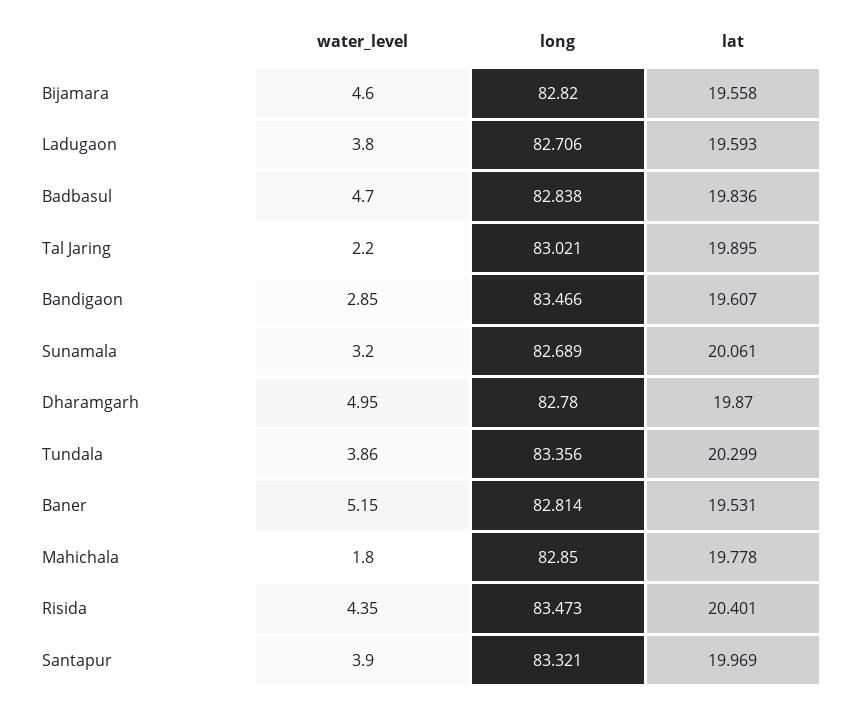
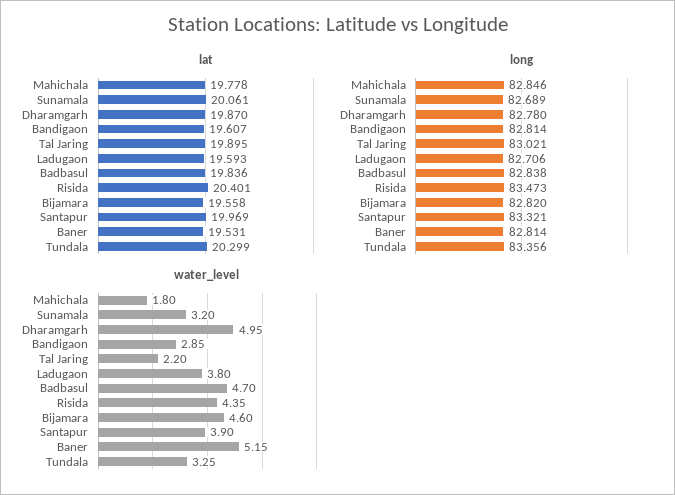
long, Bandigaon: 83.466 -> 82.814
water_level, Tundala: 3.86 -> 3.25
long, Mahichala: 82.85 -> 82.846

